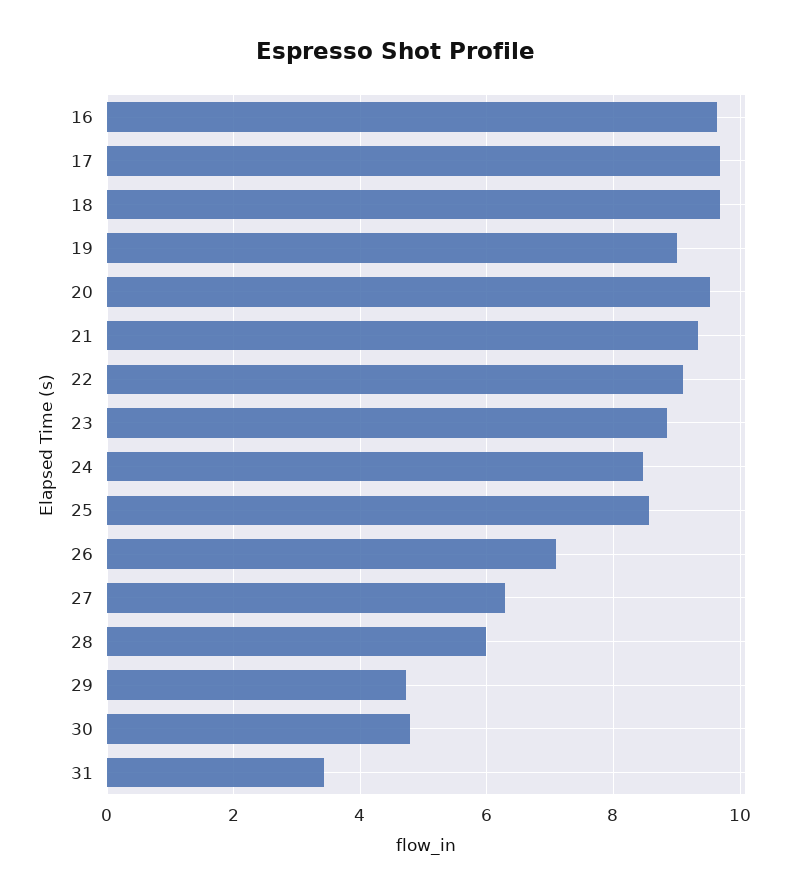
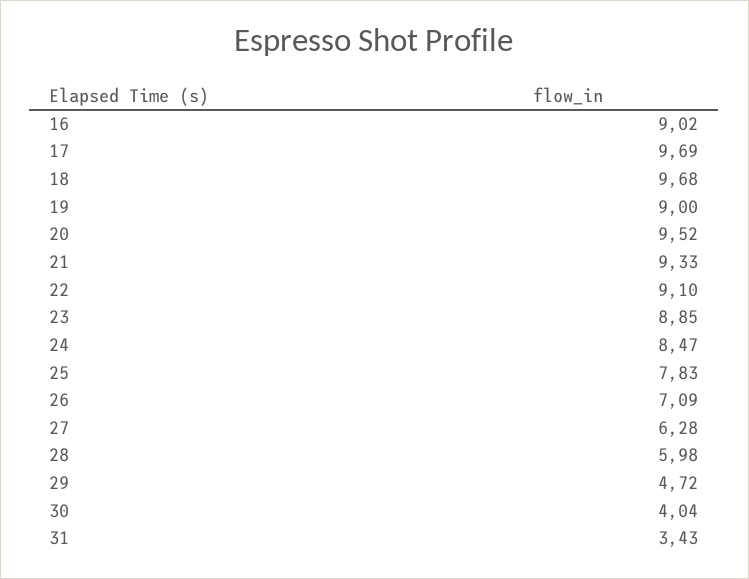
16: 9.6 -> 9.02
25: 8.6 -> 7.83
30: 4.8 -> 4.04

